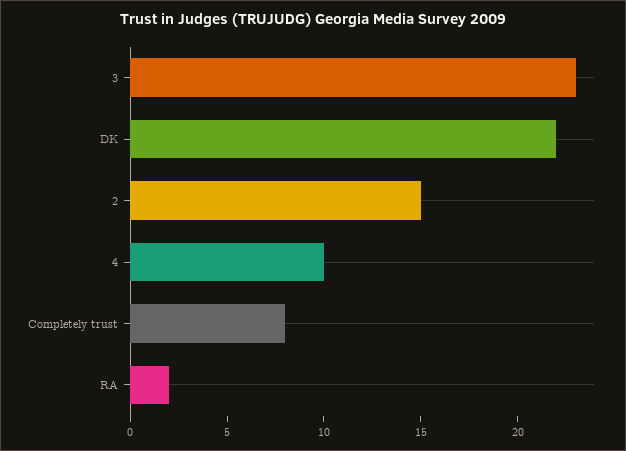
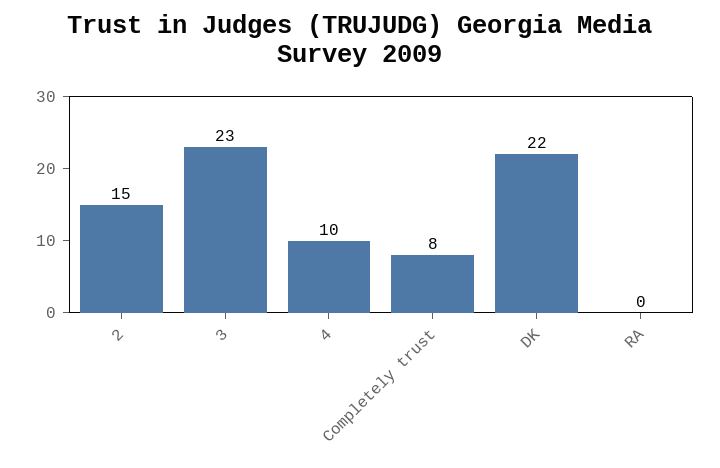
RA: 2 -> 0

